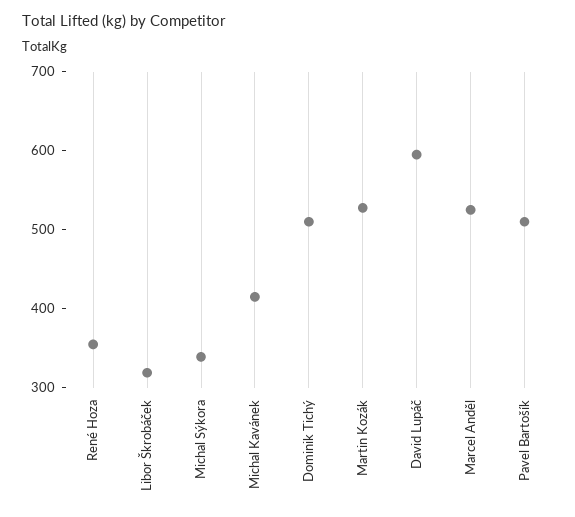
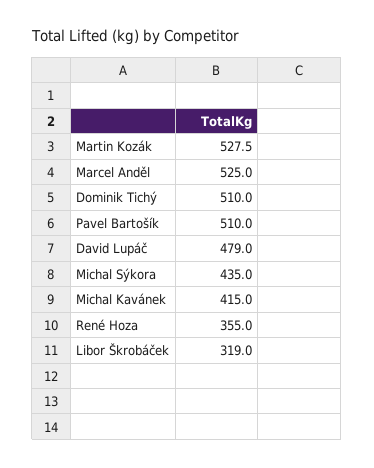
Michal Sýkora: 340 -> 435
David Lupáč: 600 -> 479

